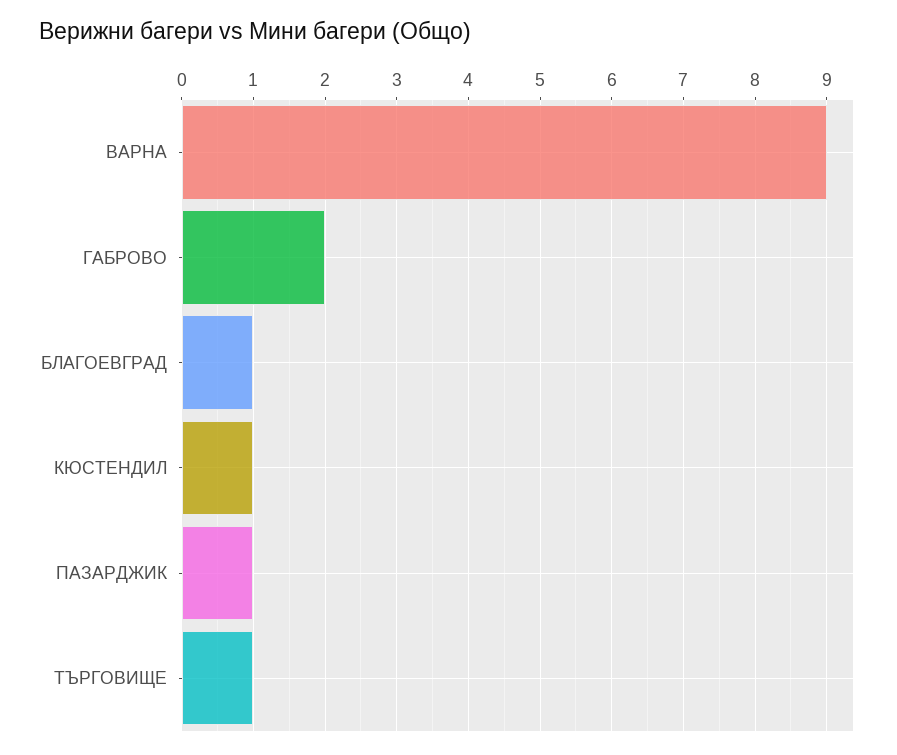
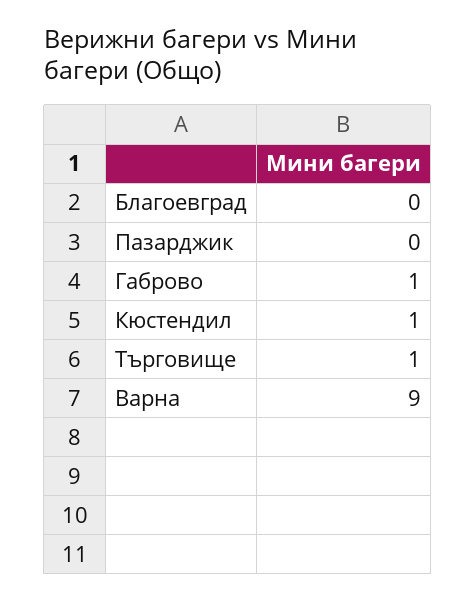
ГАБРОВО: 2 -> 1
БЛАГОЕВГРАД: 1 -> 0
ПАЗАРДЖИК: 1 -> 0

